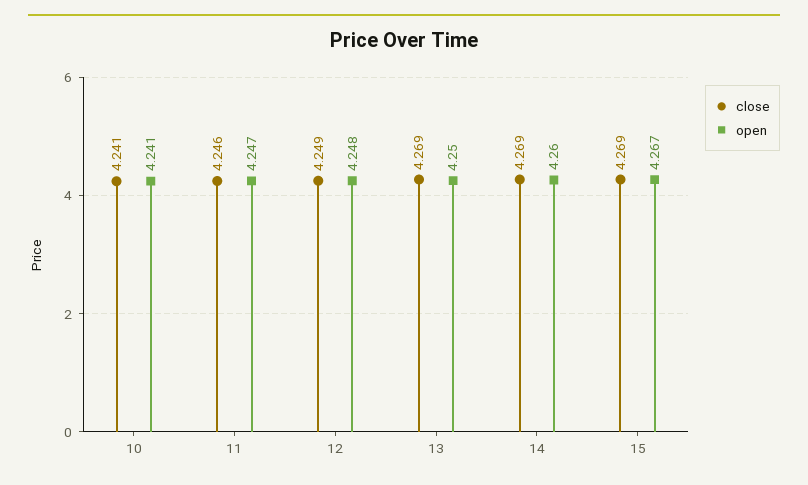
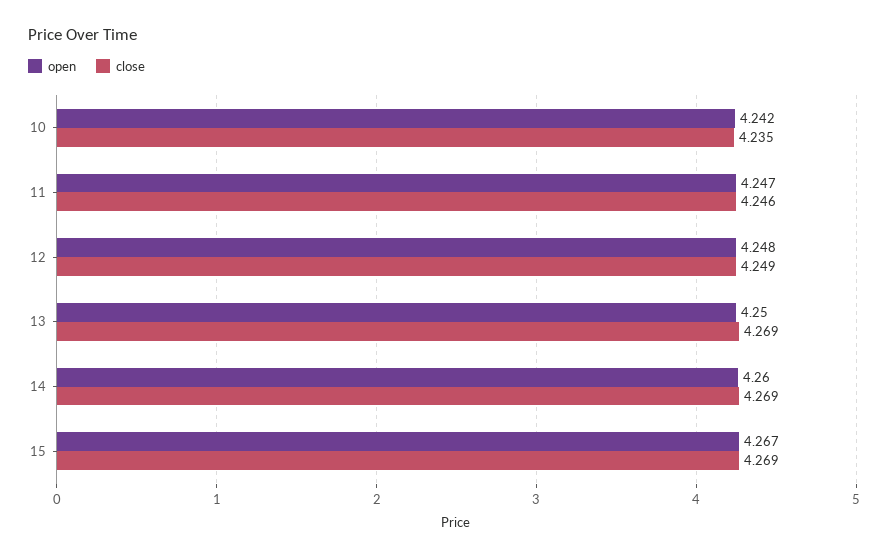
close, 10: 4.241 -> 4.235
open, 10: 4.241 -> 4.242

